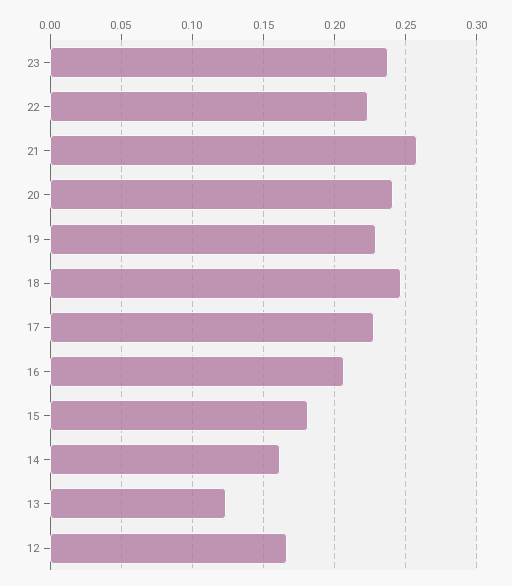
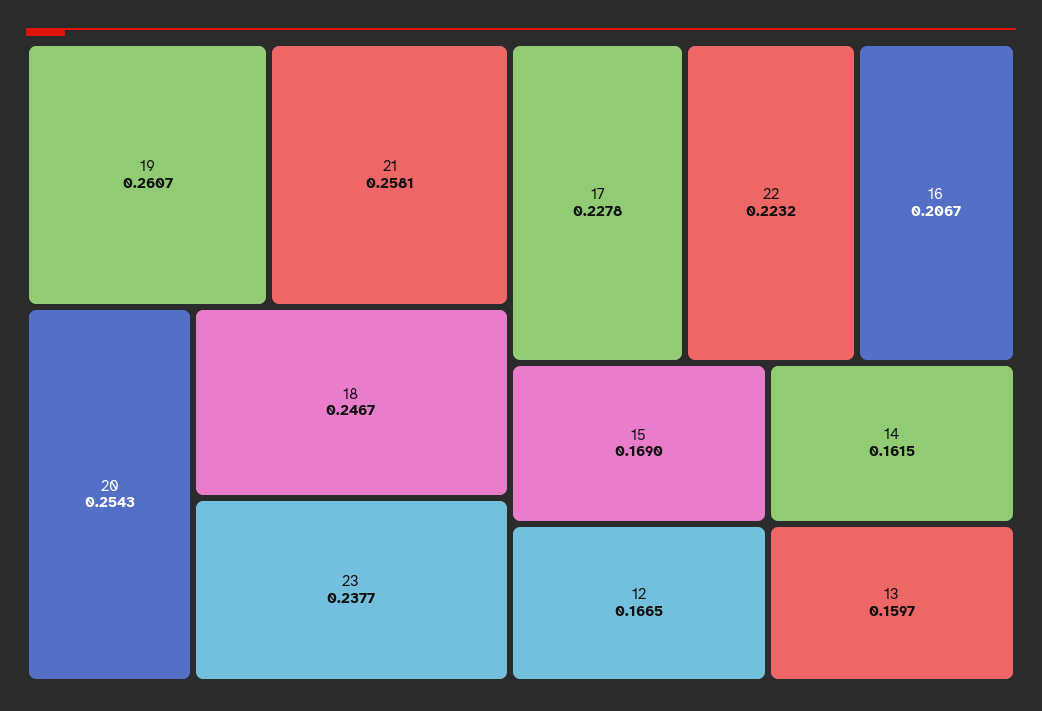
20: 0.24 -> 0.2543
19: 0.23 -> 0.2607
15: 0.18 -> 0.169
13: 0.125 -> 0.1597

